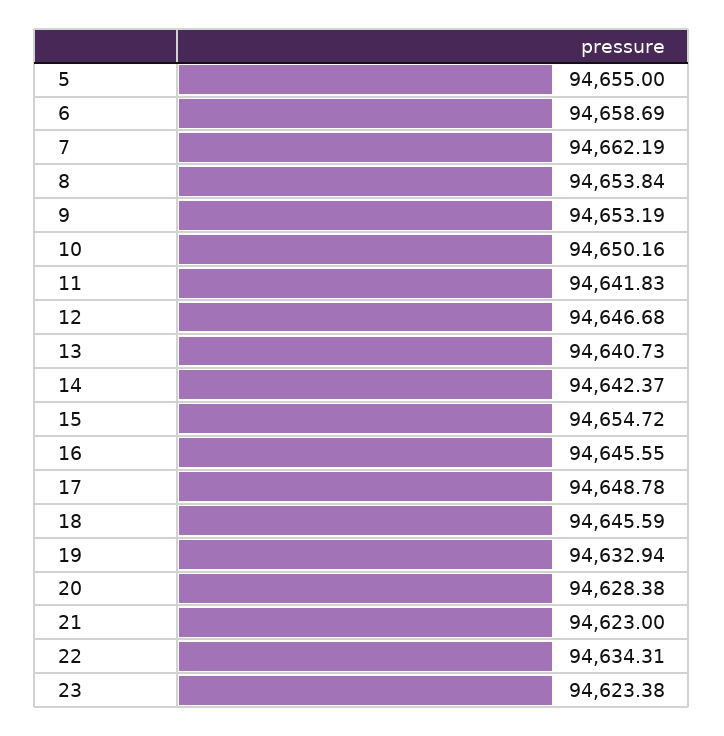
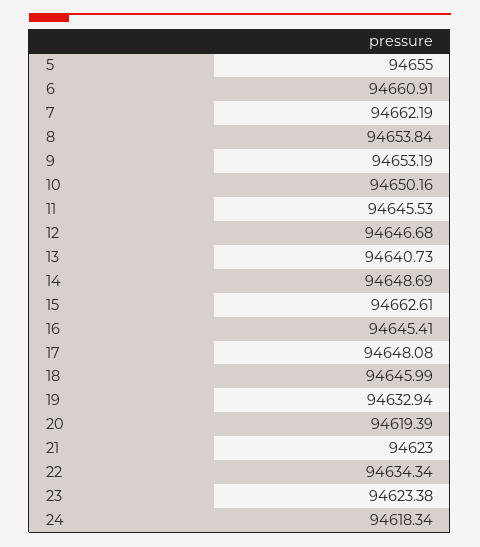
6: 94658.69 -> 94660.91
11: 94641.83 -> 94645.53
14: 94642.37 -> 94648.69
15: 94654.72 -> 94662.61
16: 94645.55 -> 94645.41
17: 94648.78 -> 94648.08
18: 94645.59 -> 94645.99
20: 94628.38 -> 94619.39
22: 94634.31 -> 94634.34
24: none -> 94618.34

